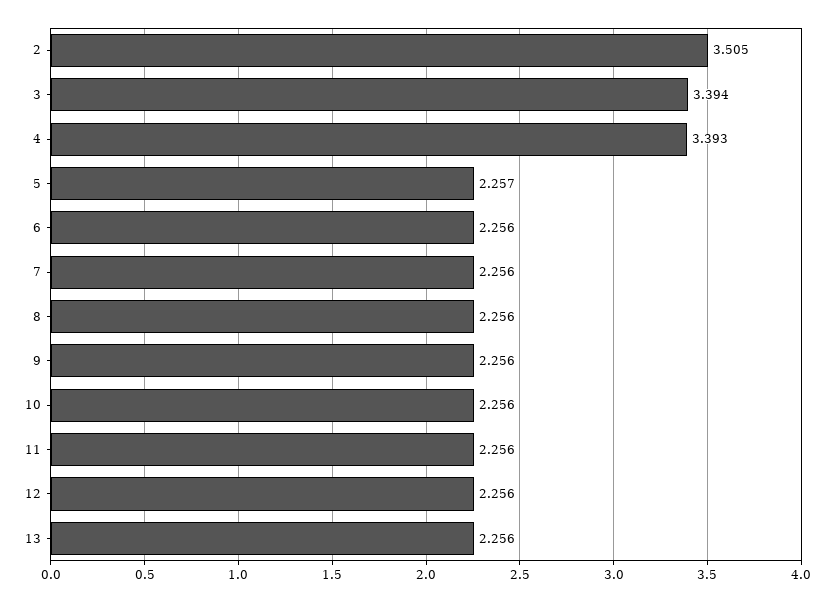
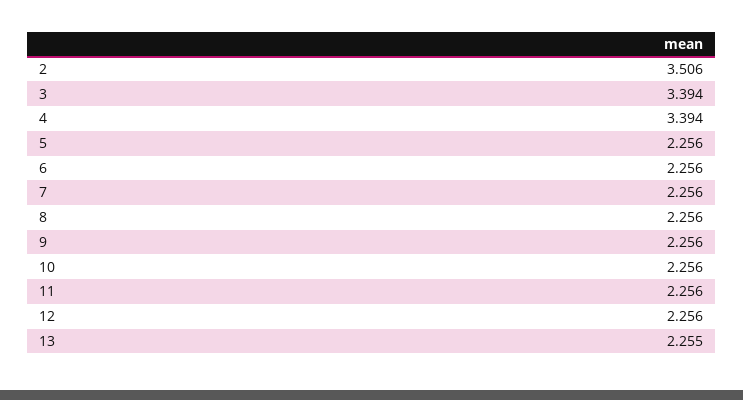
2: 3.505 -> 3.506
4: 3.393 -> 3.394
5: 2.257 -> 2.256
13: 2.256 -> 2.255

